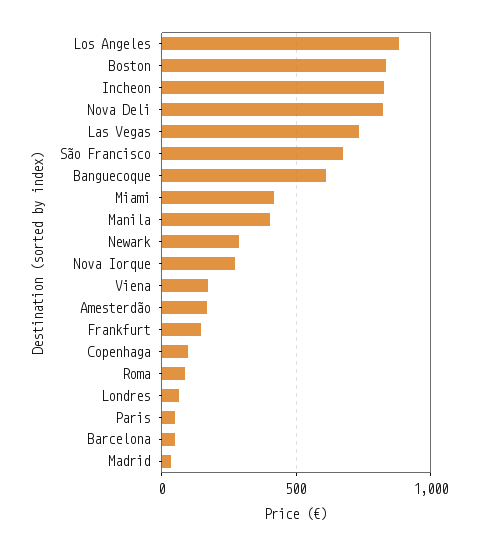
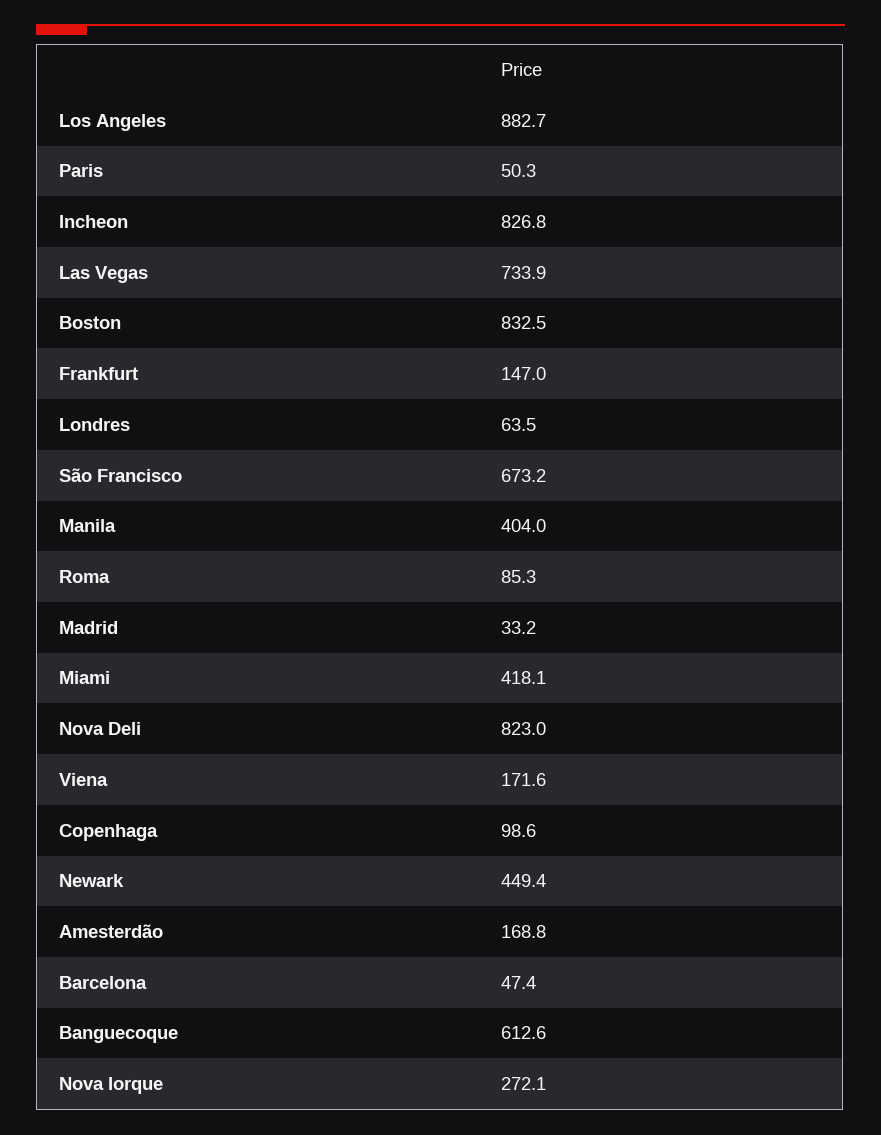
Newark: 300 -> 449.4

